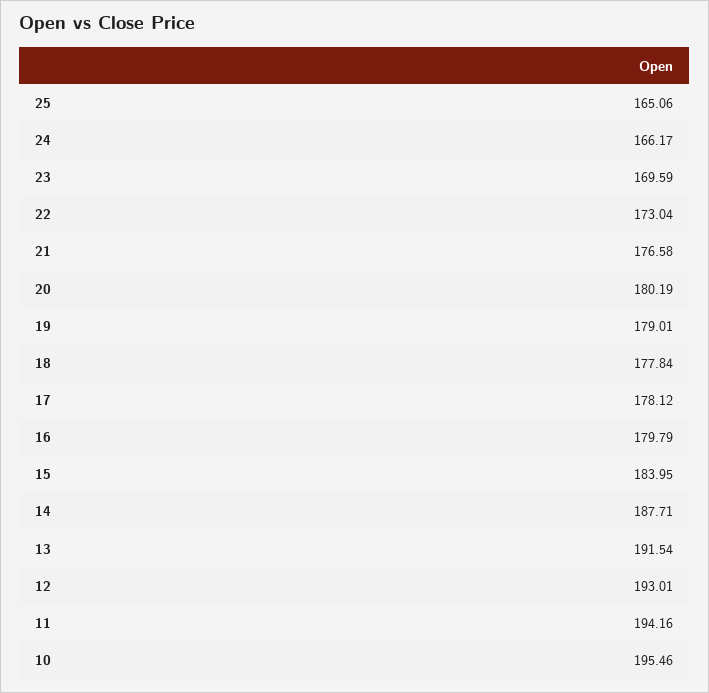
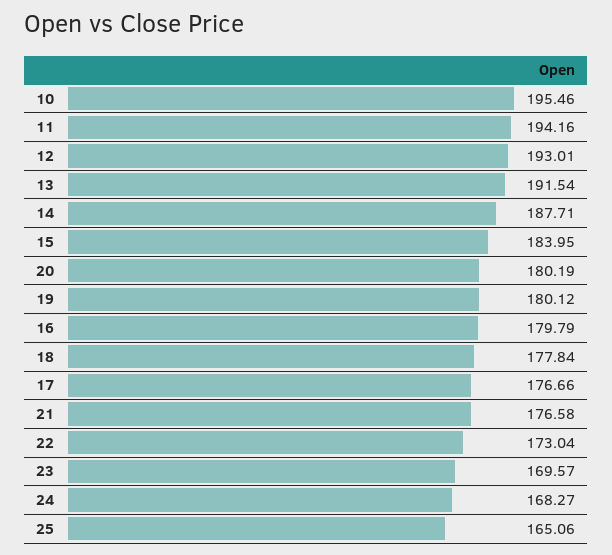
24: 166.17 -> 168.27
23: 169.59 -> 169.57
19: 179.01 -> 180.12
17: 178.12 -> 176.66

